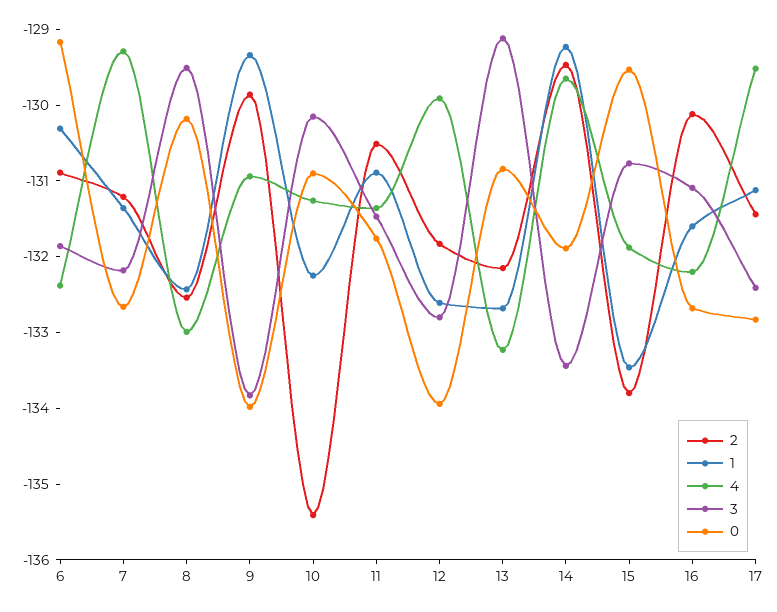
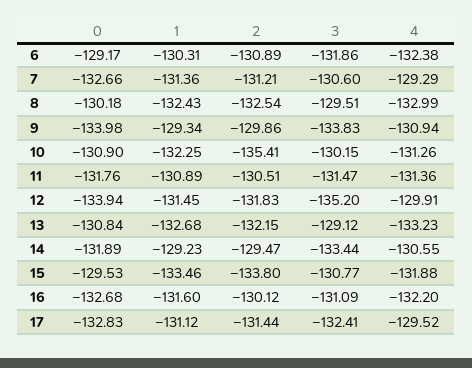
3, 7: -132.2 -> -130.6
1, 12: -132.6 -> -131.45
3, 12: -132.8 -> -135.2
4, 14: -129.6 -> -130.55

